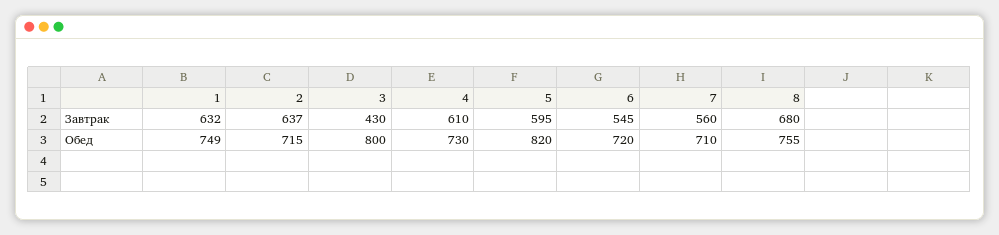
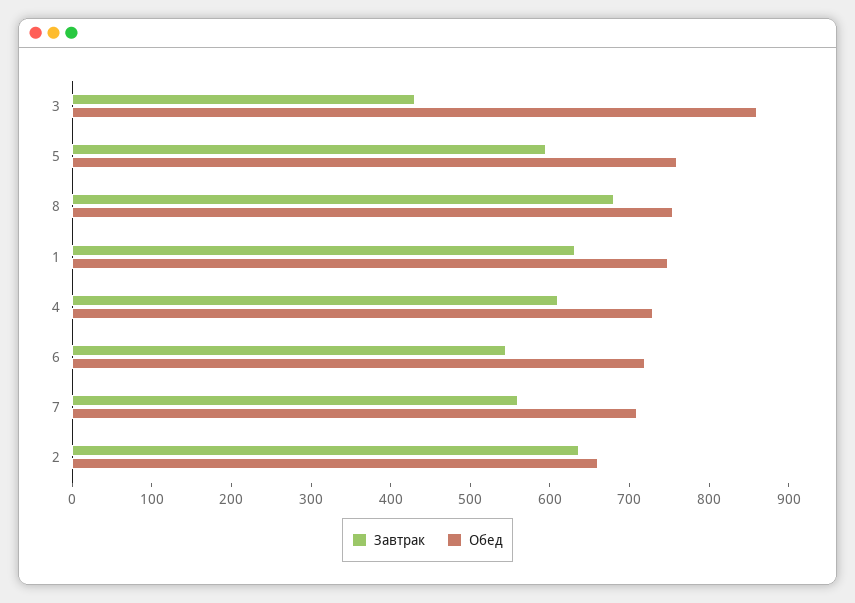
Обед, 2: 715 -> 660
Обед, 3: 800 -> 860
Обед, 5: 820 -> 760

